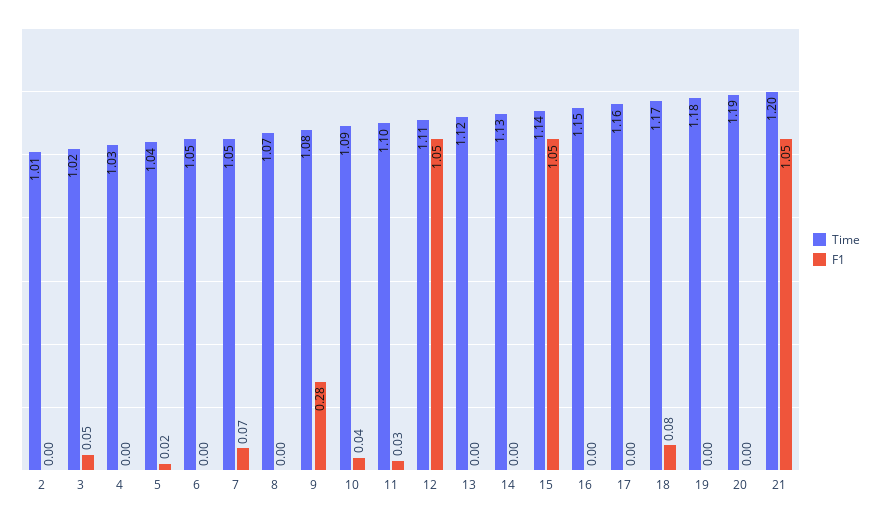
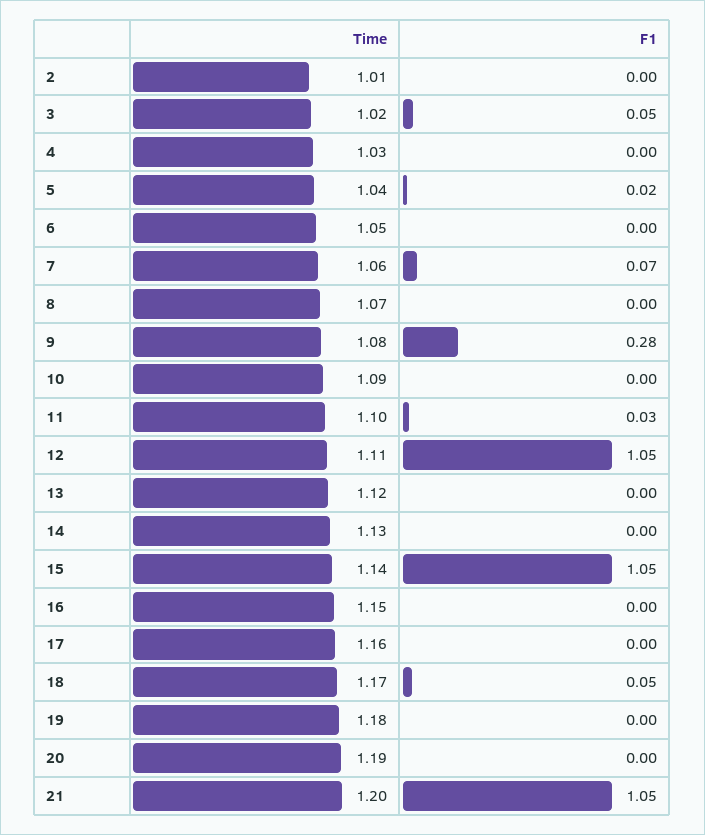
Time, 7: 1.05 -> 1.06
F1, 10: 0.04 -> 0
F1, 18: 0.08 -> 0.05

